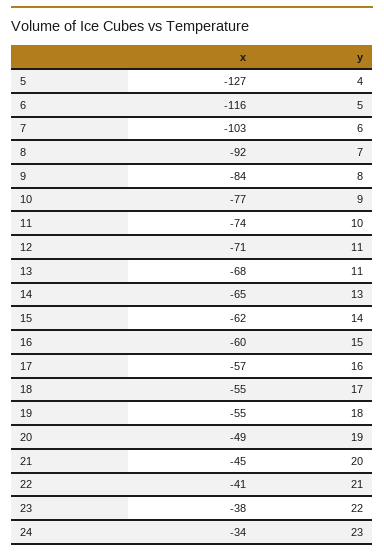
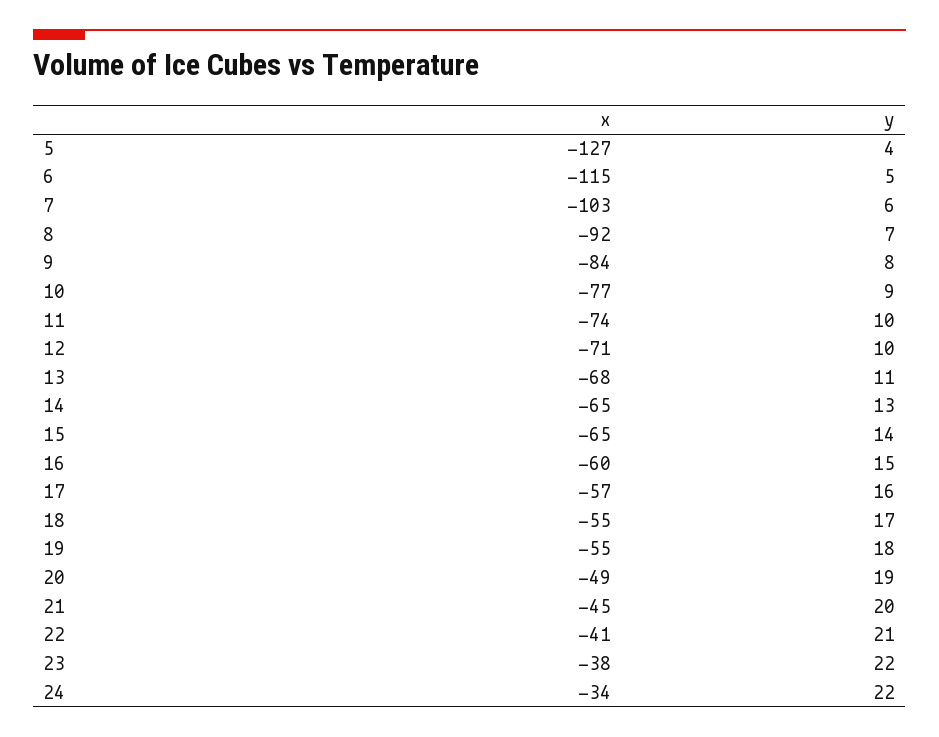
x, 6: -116 -> -115
y, 12: 11 -> 10
x, 15: -62 -> -65
y, 24: 23 -> 22

